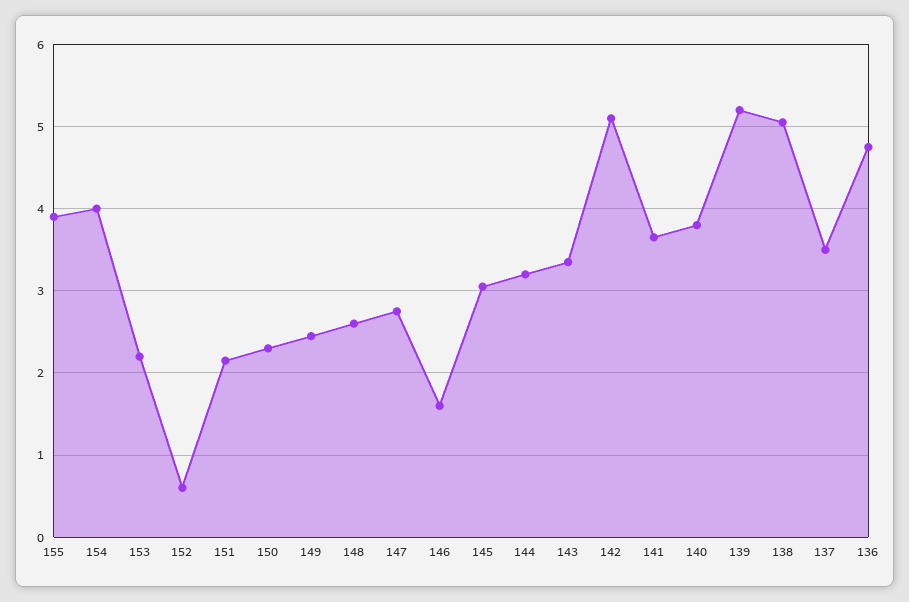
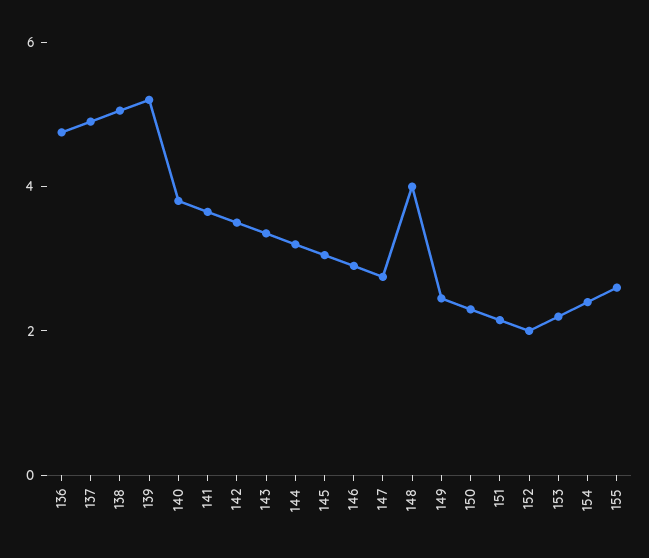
155: 3.9 -> 2.5
154: 4 -> 2.5
152: 0.6 -> 2
148: 2.6 -> 4
146: 1.6 -> 3
142: 5.1 -> 3.5
137: 3.5 -> 5

